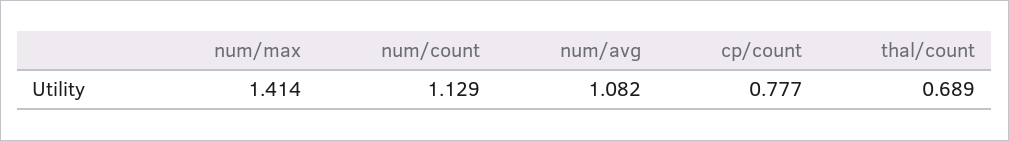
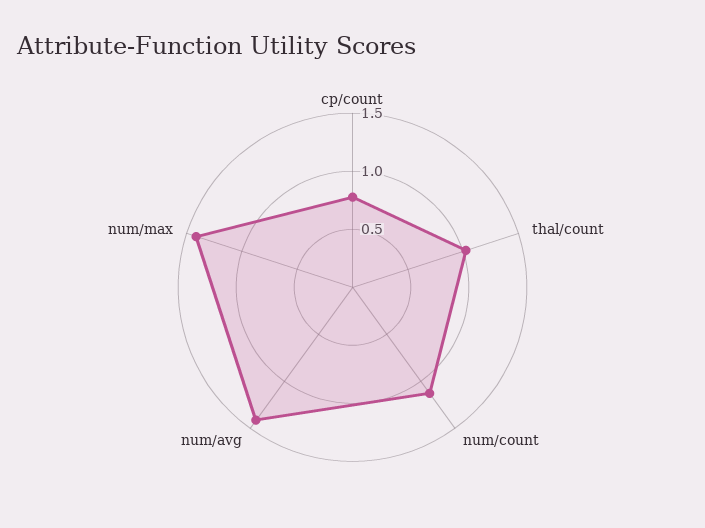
num/avg: 1.082 -> 1.4
thal/count: 0.689 -> 1

